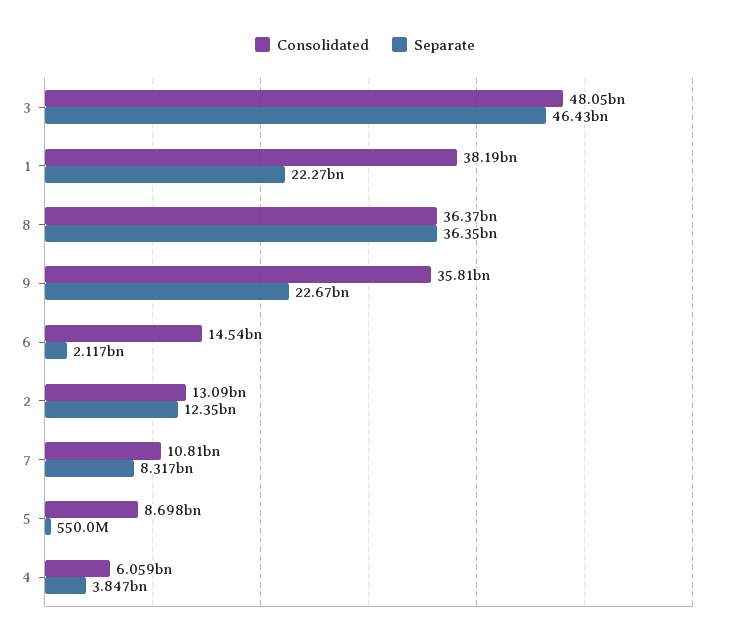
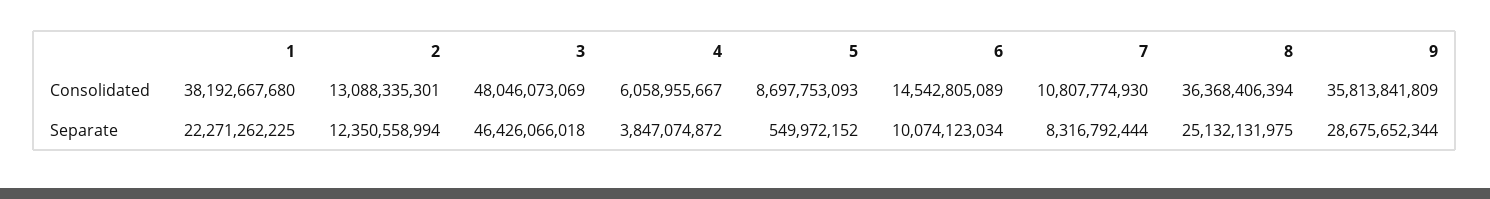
Separate, 8: 36350000000 -> 25132131975
Separate, 9: 22670000000 -> 28675652344
Separate, 6: 2117000000 -> 10074123034

